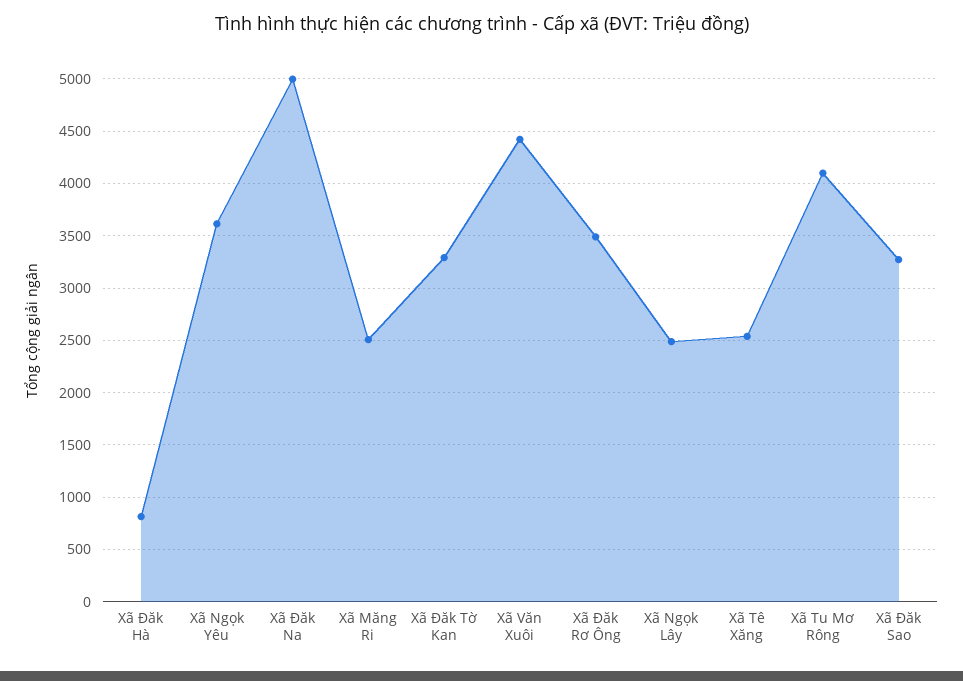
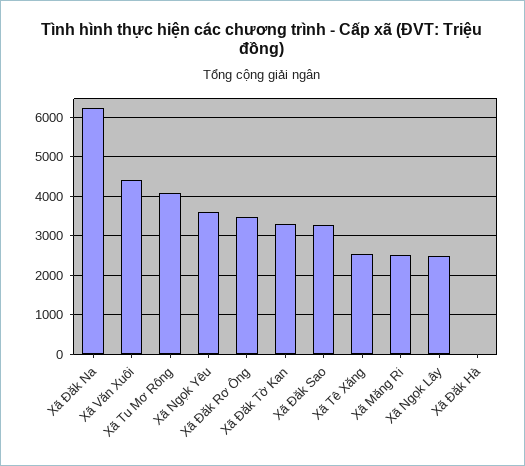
Xã Đăk Hà: 800 -> 0
Xã Đăk Na: 5000 -> 6200

